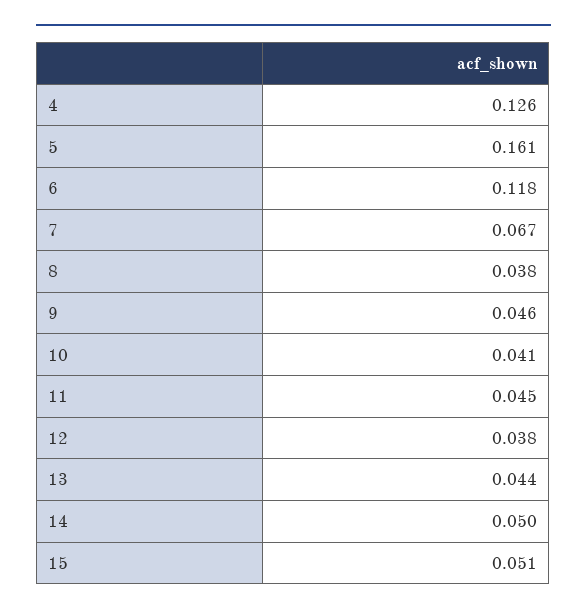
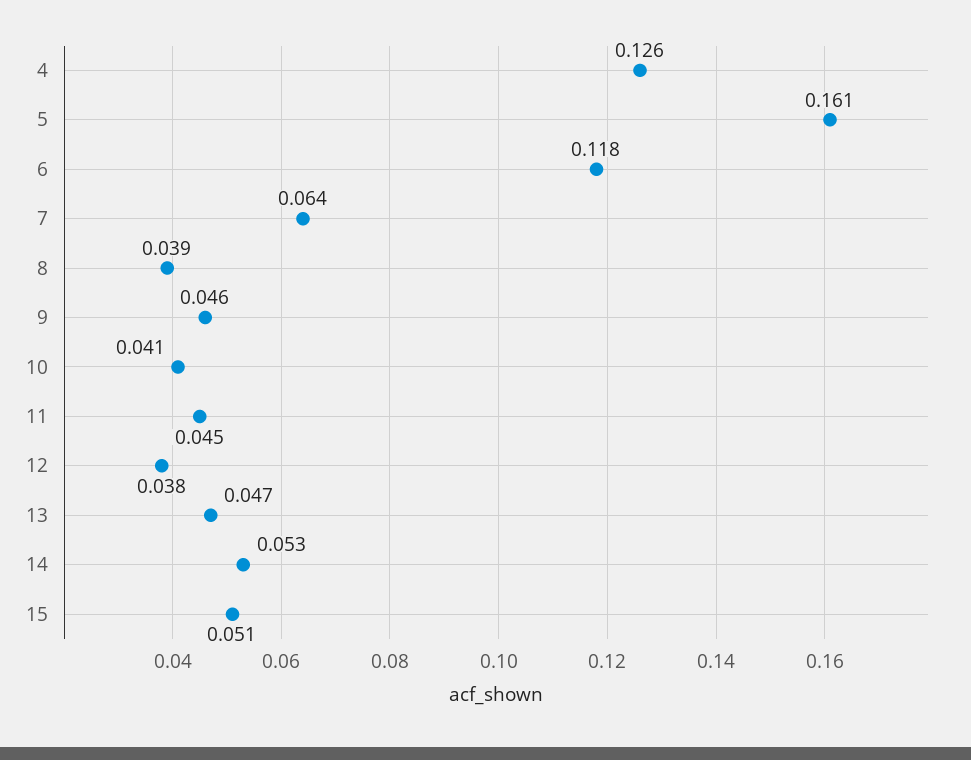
7: 0.067 -> 0.064
8: 0.038 -> 0.039
13: 0.044 -> 0.047
14: 0.05 -> 0.053

